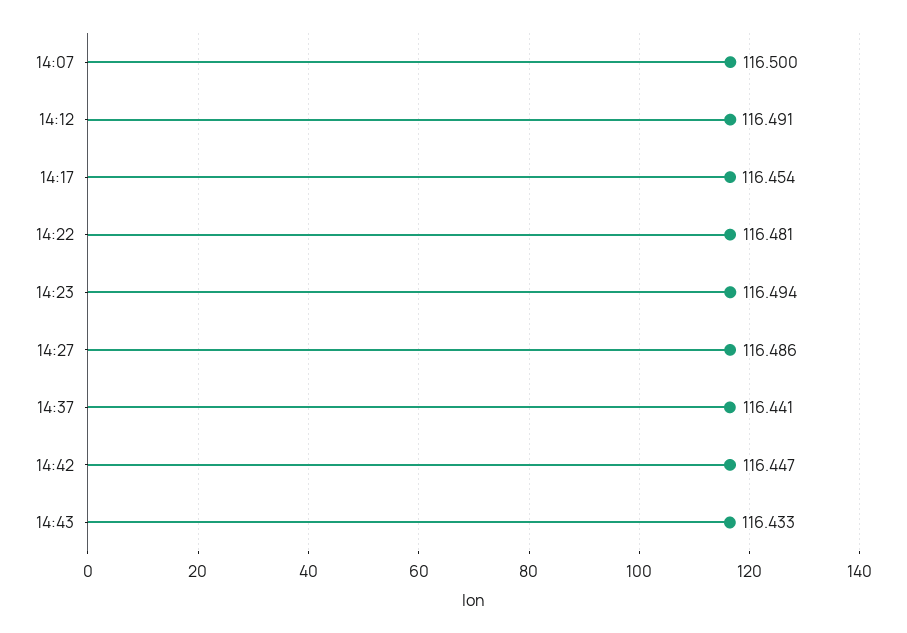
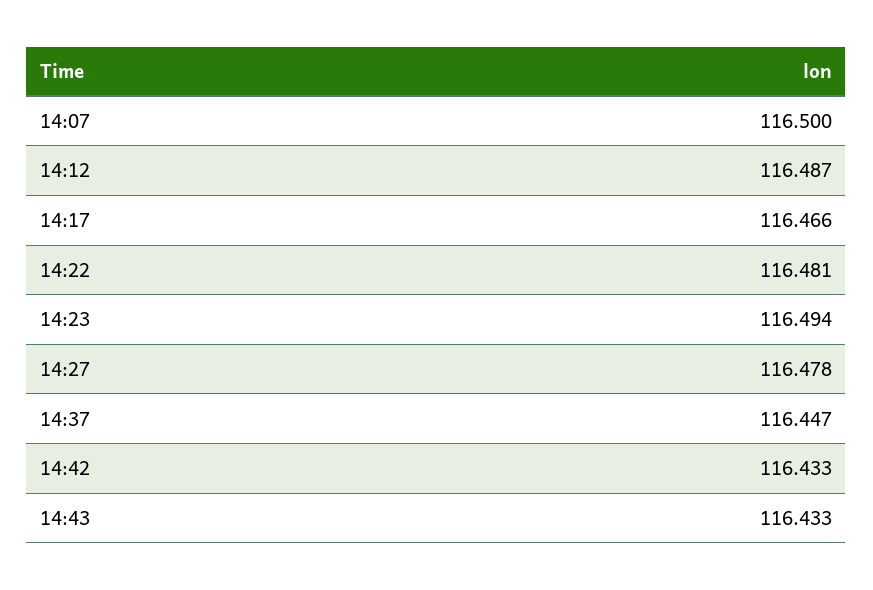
14:12: 116.491 -> 116.487
14:17: 116.454 -> 116.466
14:27: 116.486 -> 116.478
14:37: 116.441 -> 116.447
14:42: 116.447 -> 116.433

